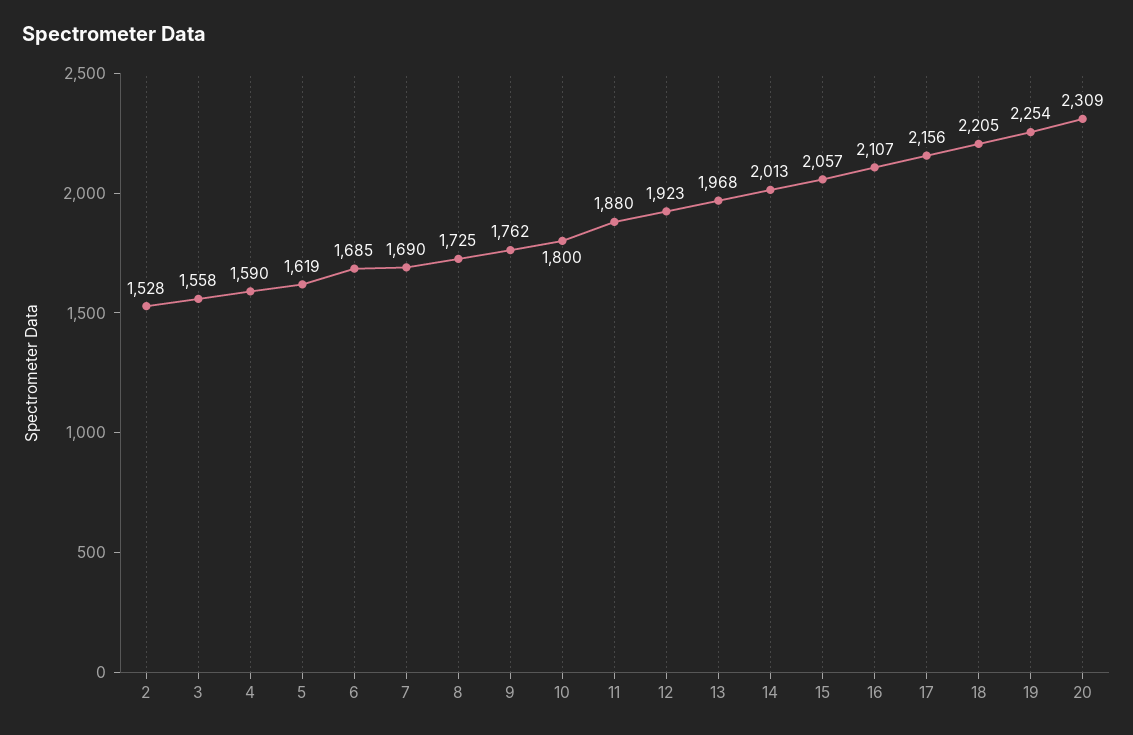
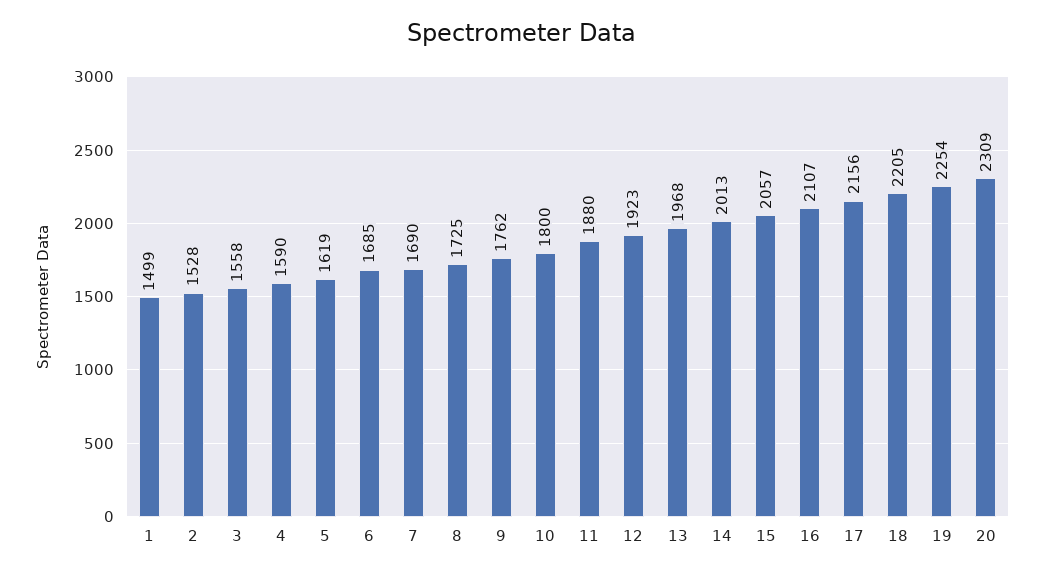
1: none -> 1499

